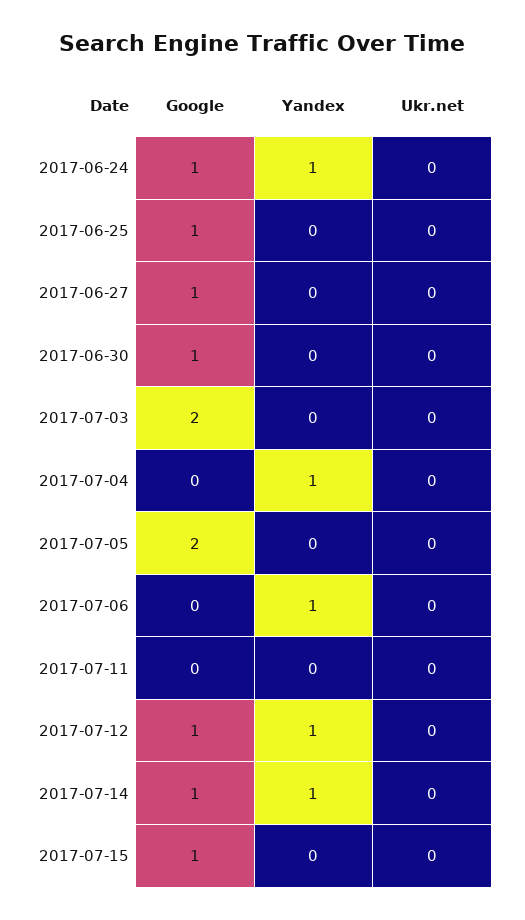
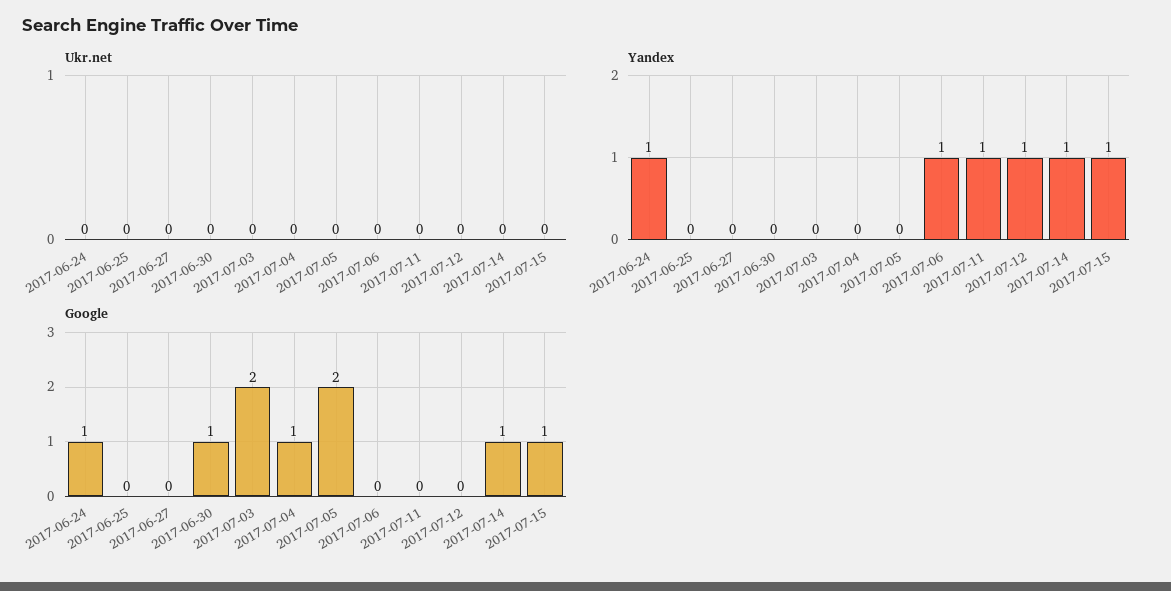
Google, 2017-06-25: 1 -> 0
Google, 2017-06-27: 1 -> 0
Google, 2017-07-04: 0 -> 1
Yandex, 2017-07-04: 1 -> 0
Yandex, 2017-07-11: 0 -> 1
Google, 2017-07-12: 1 -> 0
Yandex, 2017-07-15: 0 -> 1

